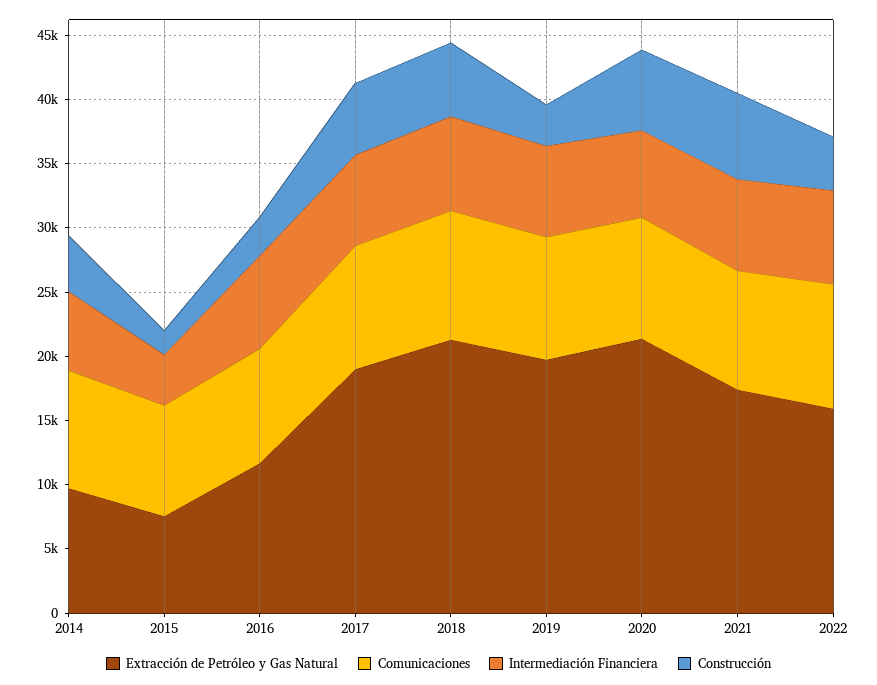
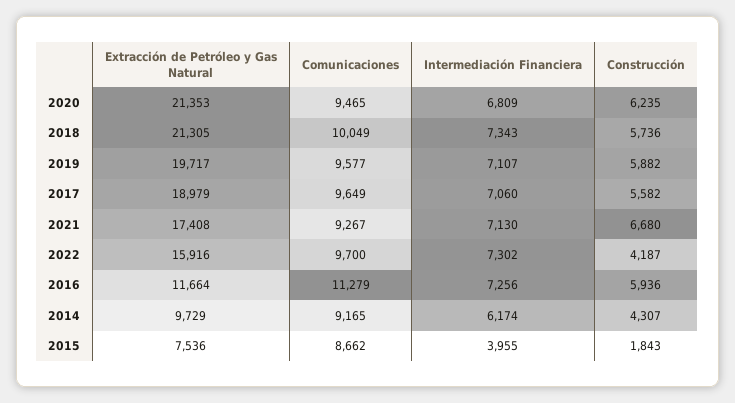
Comunicaciones, 2016: 9000 -> 11279
Construcción, 2016: 3000 -> 5936
Construcción, 2019: 3000 -> 5882

